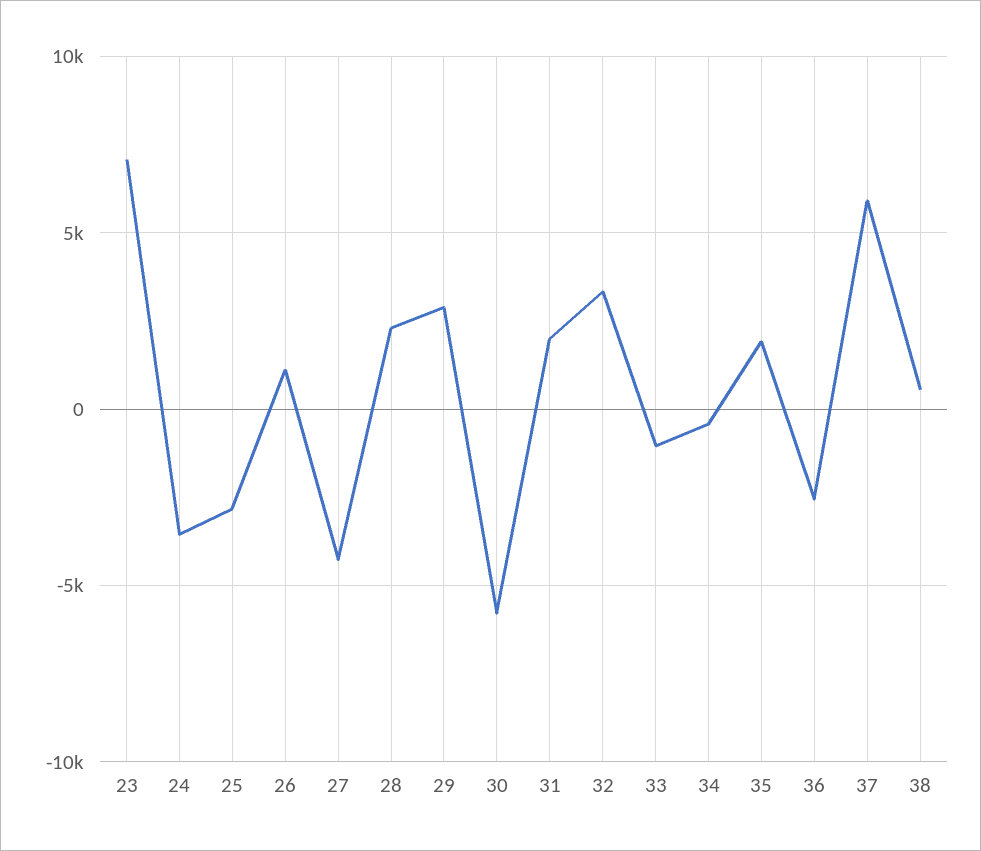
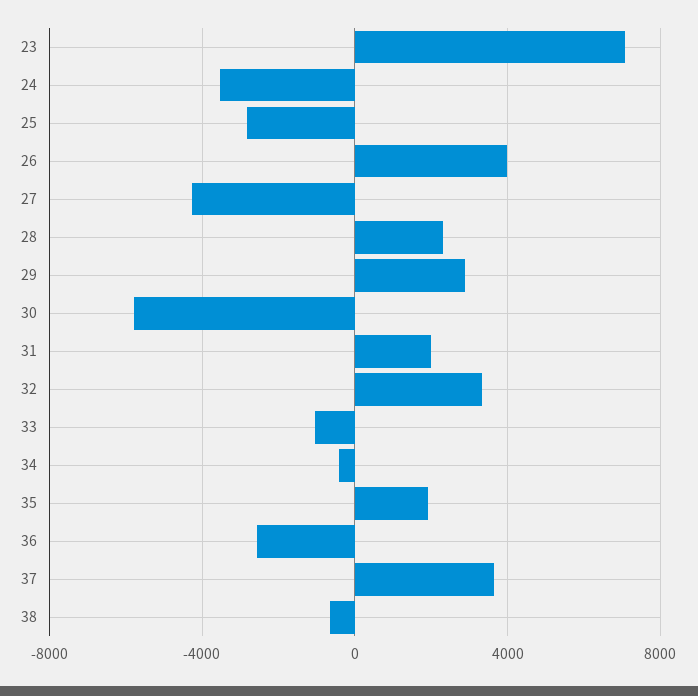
26: 1000 -> 4000
37: 6000 -> 3500
38: 500 -> -500

